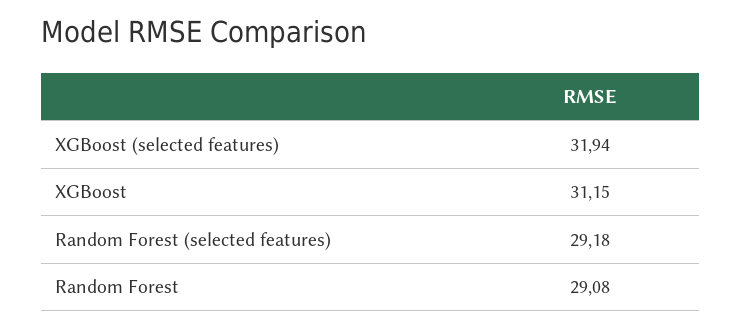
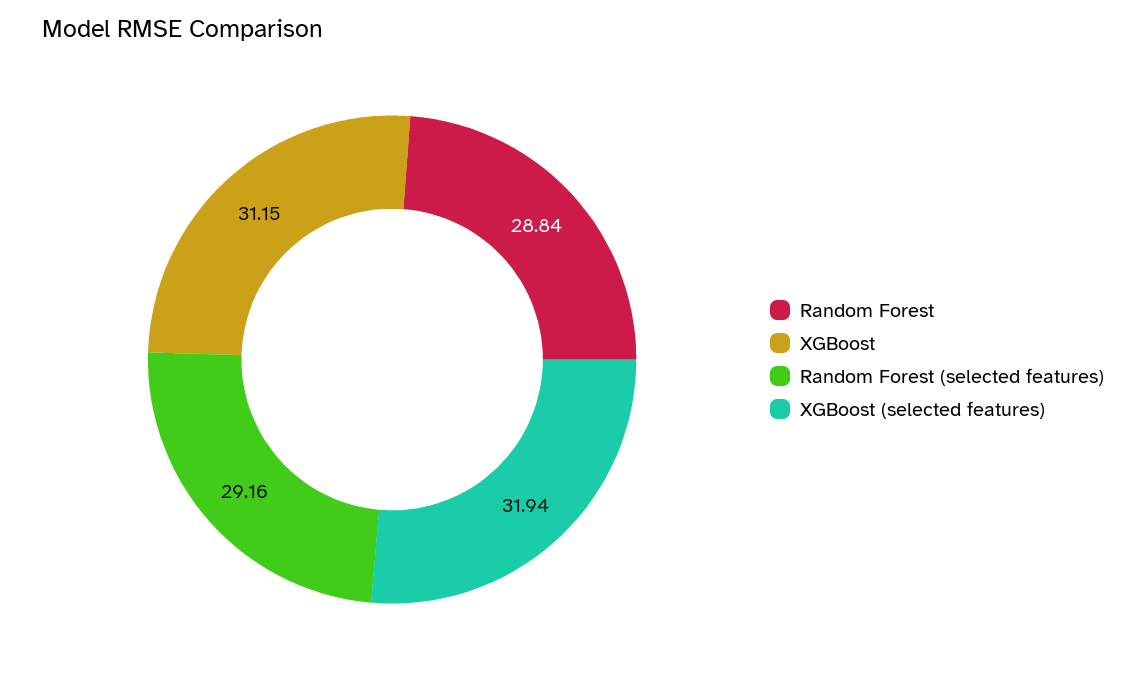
Random Forest (selected features): 29.18 -> 29.16
Random Forest: 29.08 -> 28.84

